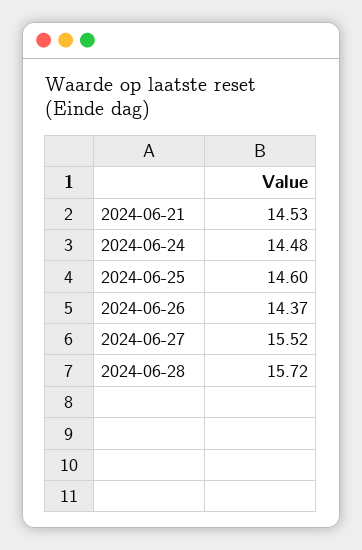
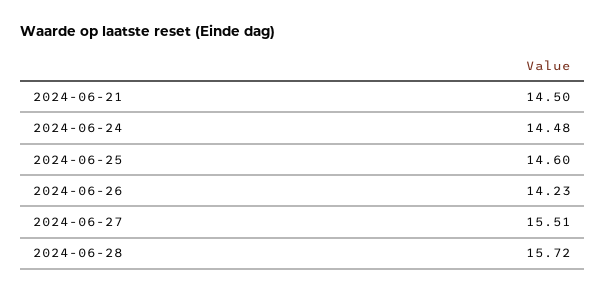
2024-06-21: 14.53 -> 14.5
2024-06-26: 14.37 -> 14.23
2024-06-27: 15.52 -> 15.51

